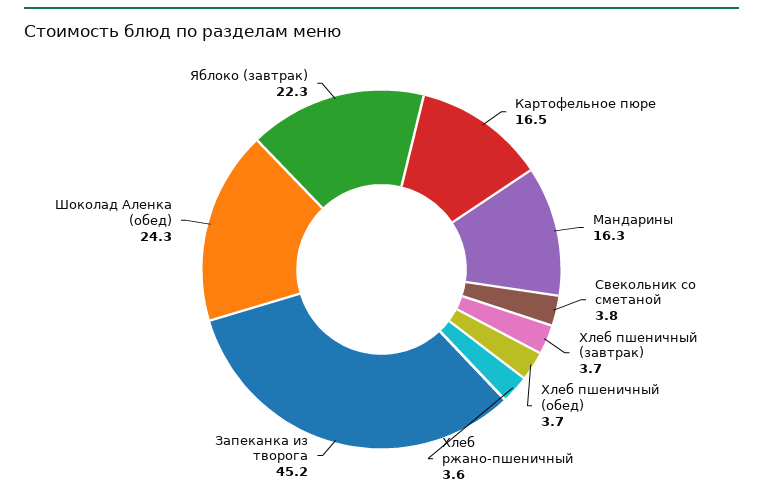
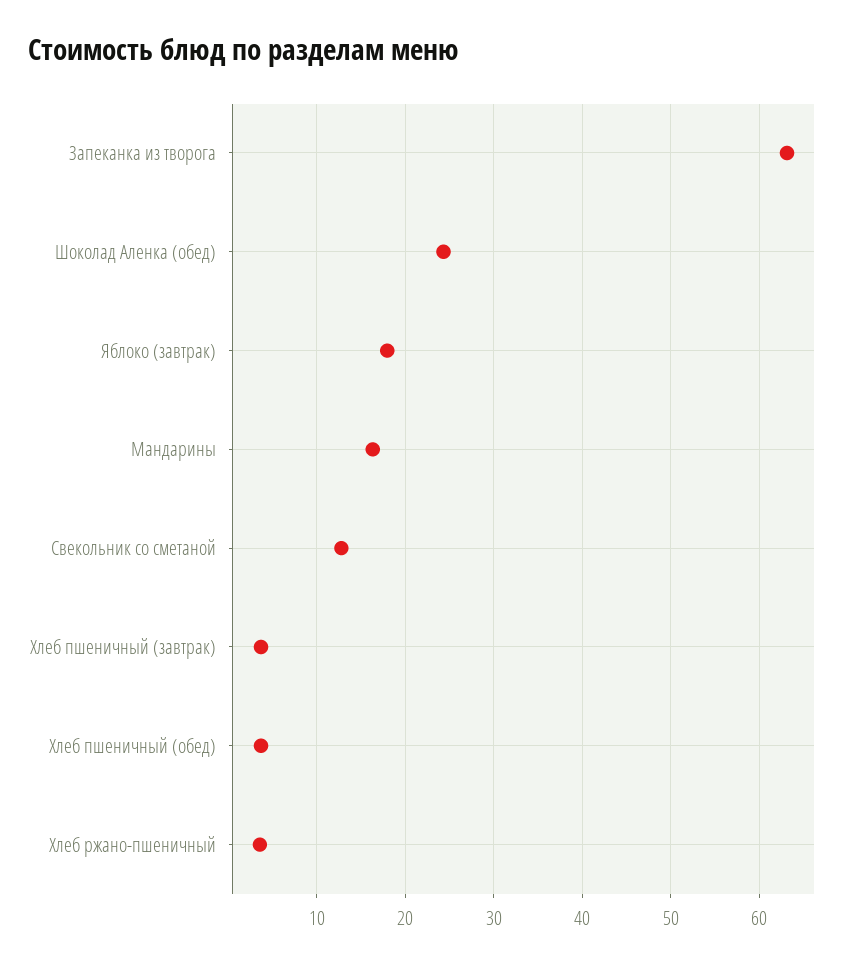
Картофельное пюре: 16.5 -> none
Свекольник со сметаной: 3.8 -> 13
Запеканка из творога: 45.2 -> 63
Яблоко (завтрак): 22.3 -> 18

